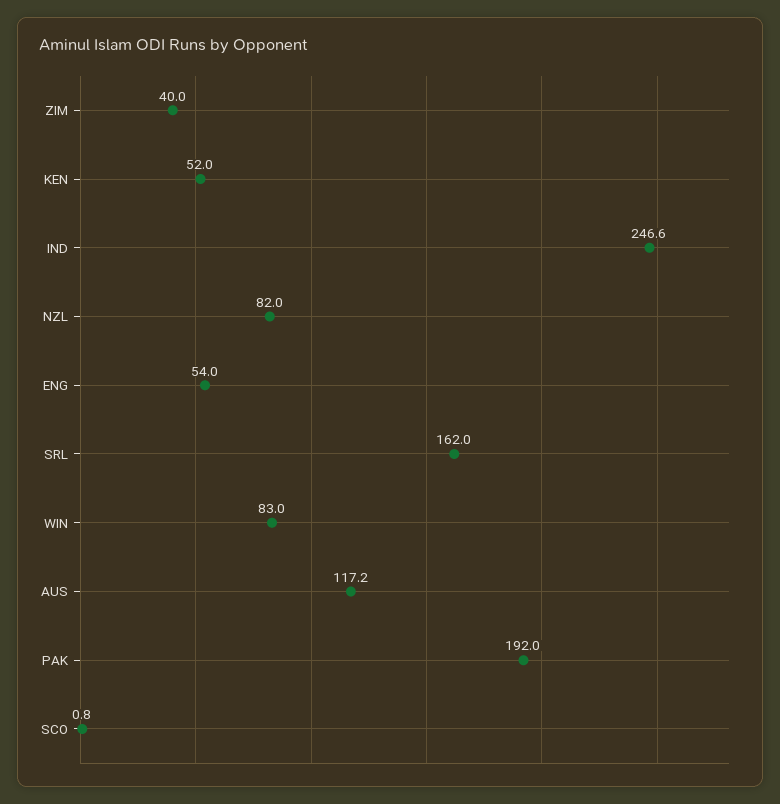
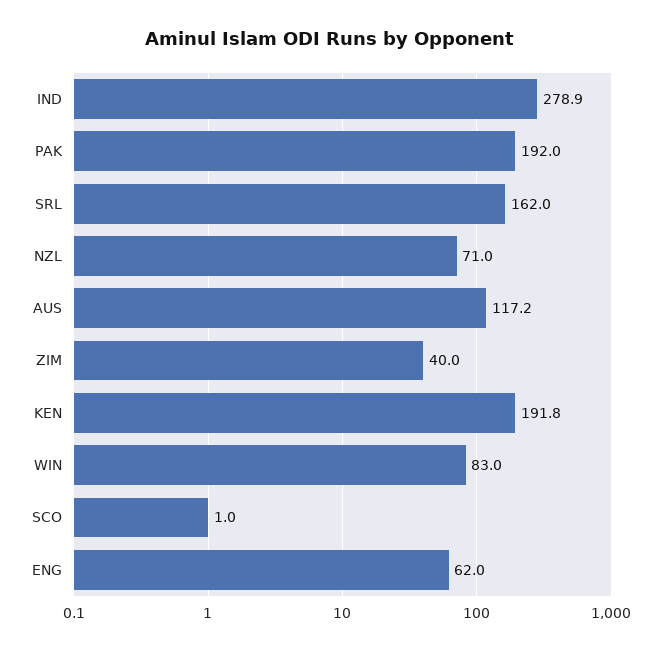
KEN: 52 -> 191.8
IND: 246.6 -> 278.9
NZL: 82 -> 71
ENG: 54 -> 62
SCO: 0.8 -> 1

